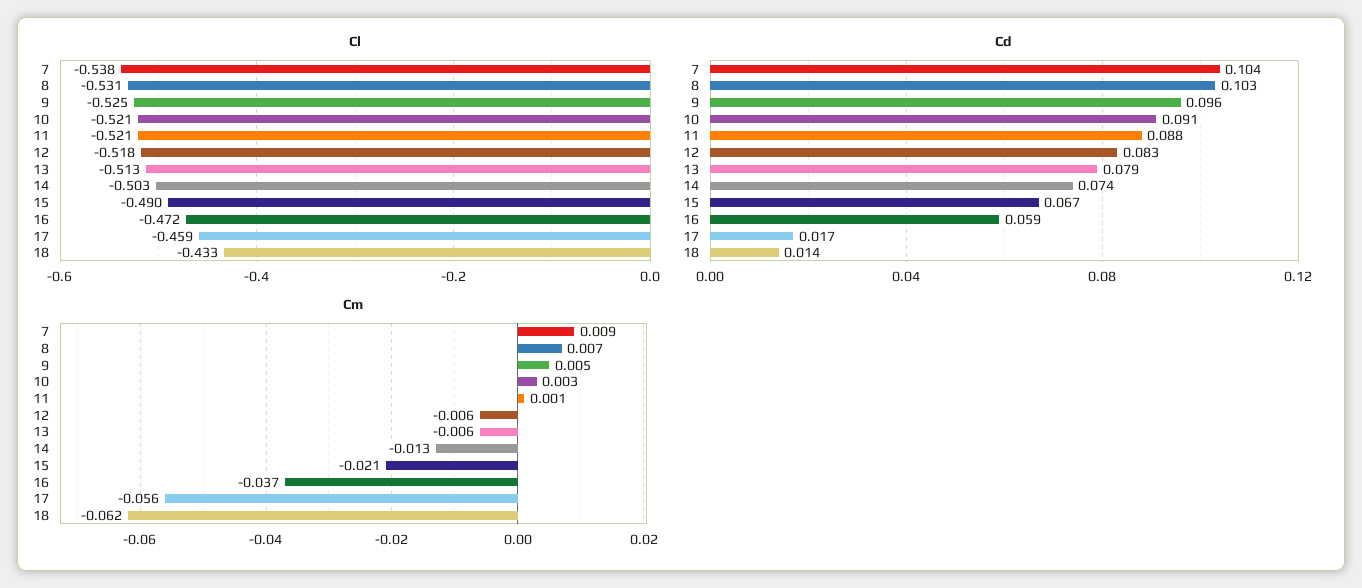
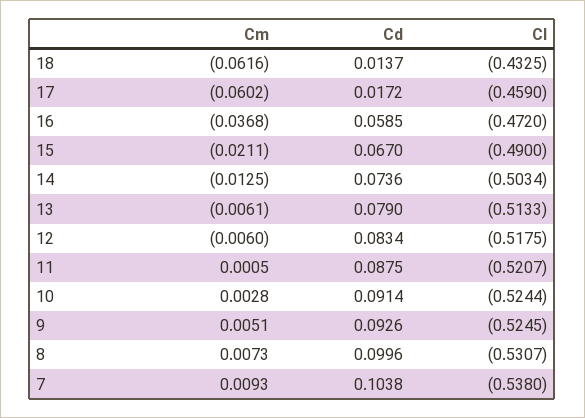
Cl, 10: -0.521 -> -0.5244
Cd, 8: 0.103 -> 0.0996
Cd, 9: 0.096 -> 0.0926
Cm, 17: -0.056 -> -0.0602

